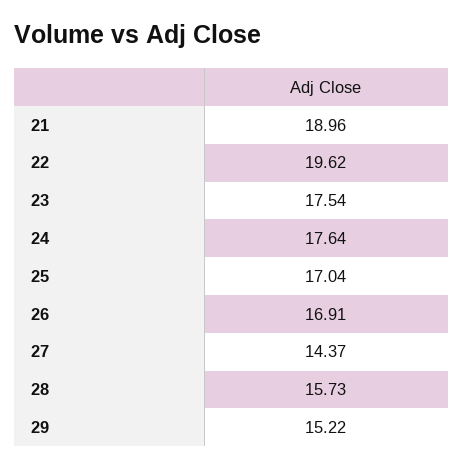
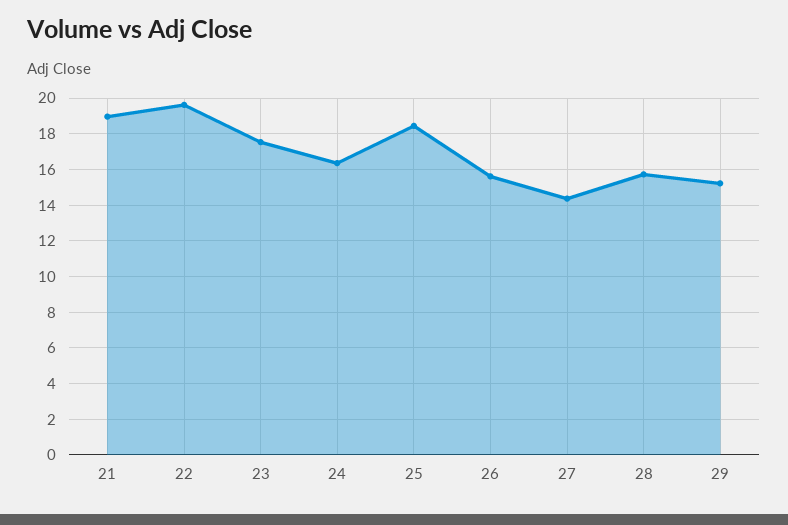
24: 17.64 -> 16.5
25: 17.04 -> 18.5
26: 16.91 -> 15.5

